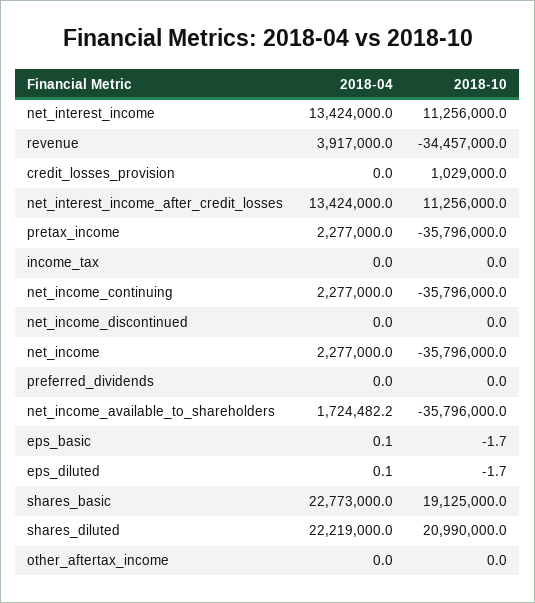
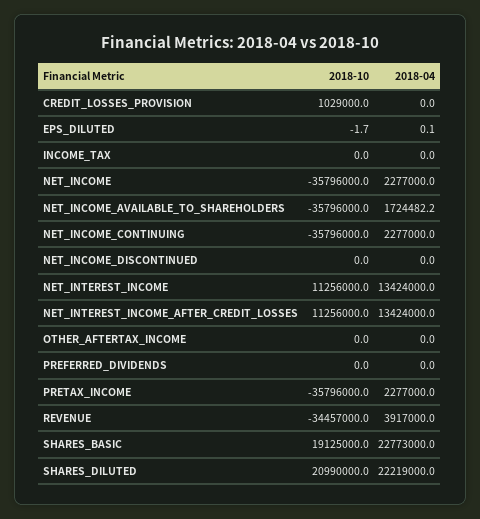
2018-04, eps_basic: 0.1 -> none
2018-10, eps_basic: -1.7 -> none

